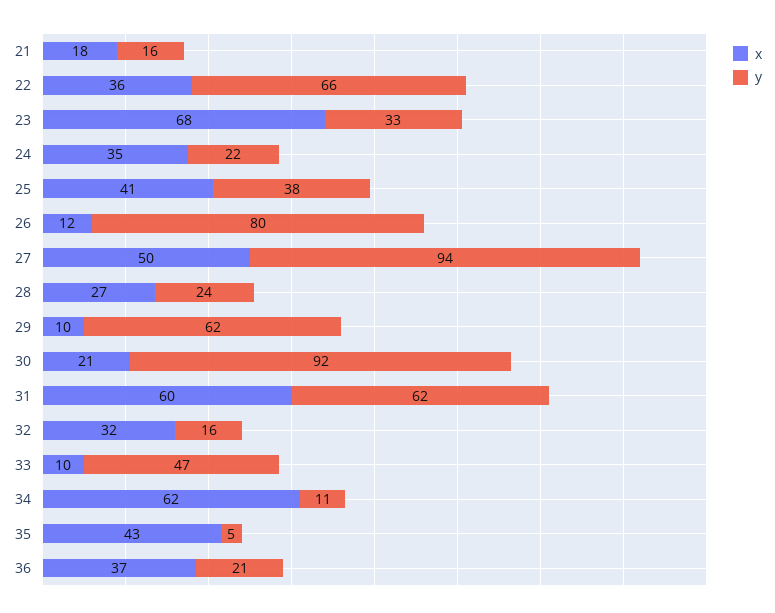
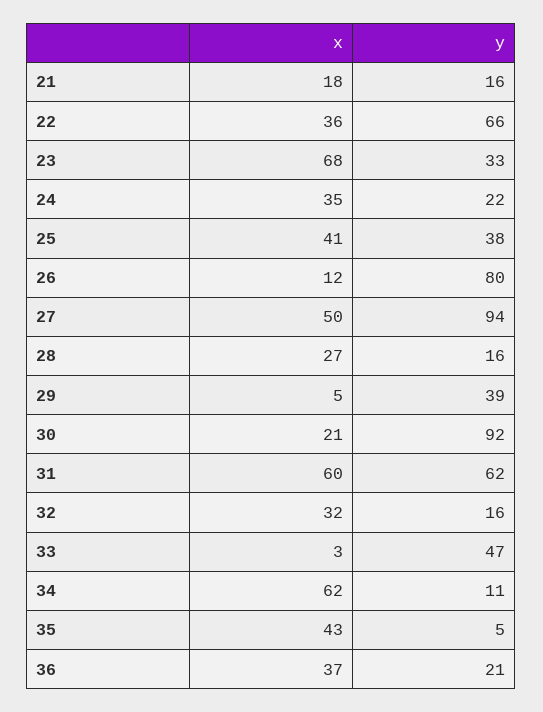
y, 28: 24 -> 16
x, 29: 10 -> 5
y, 29: 62 -> 39
x, 33: 10 -> 3

